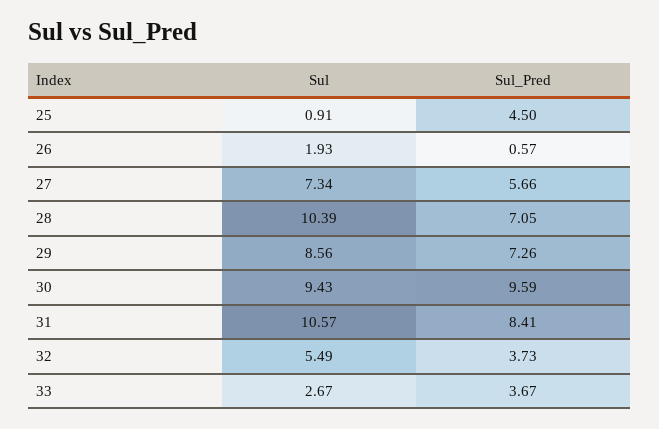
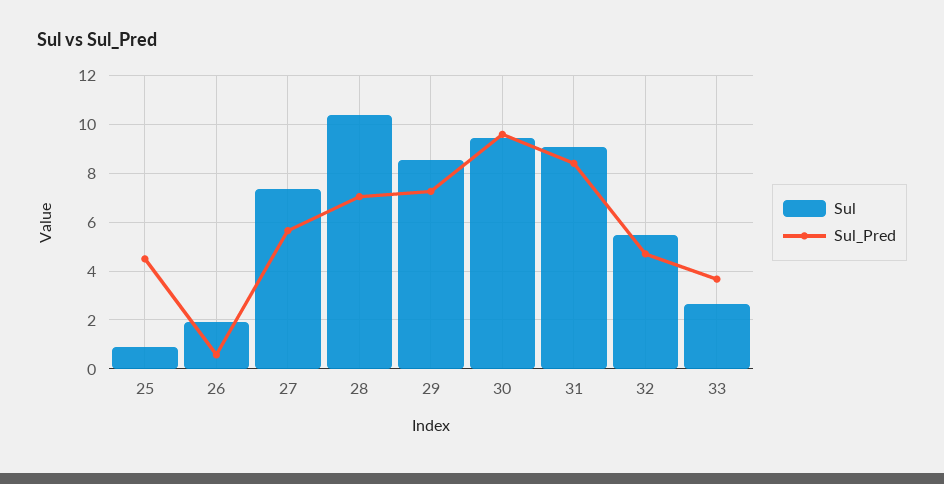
Sul, 31: 10.57 -> 9
Sul_Pred, 32: 3.73 -> 4.75

